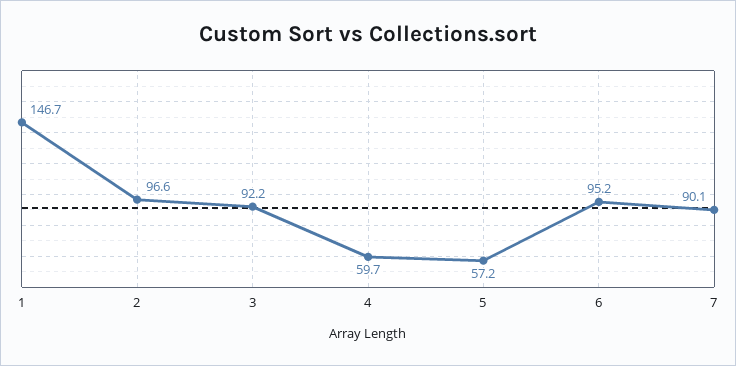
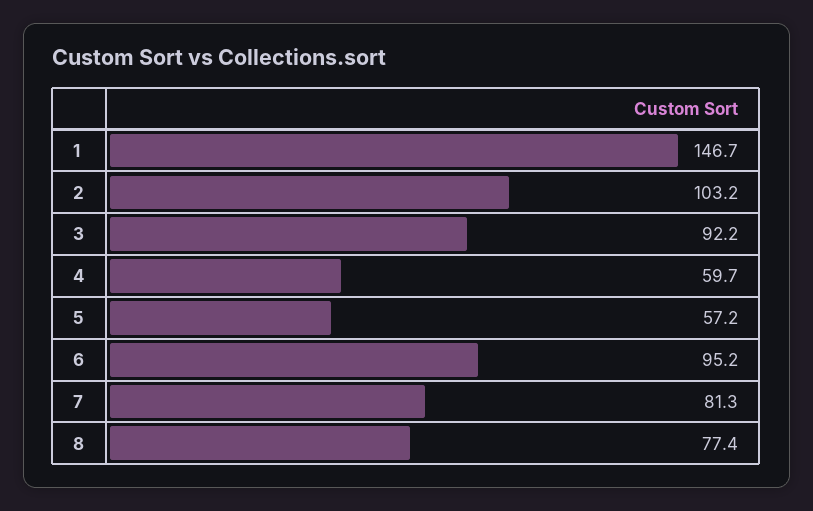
2: 96.6 -> 103.2
7: 90.1 -> 81.3
8: none -> 77.4

